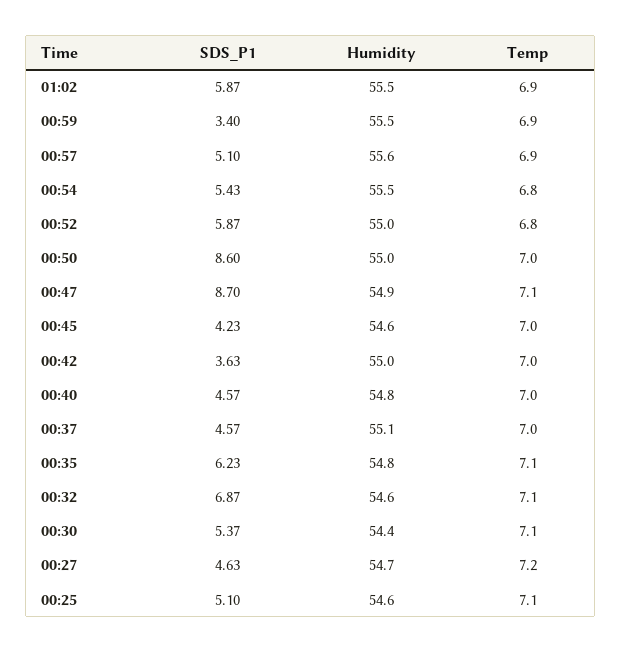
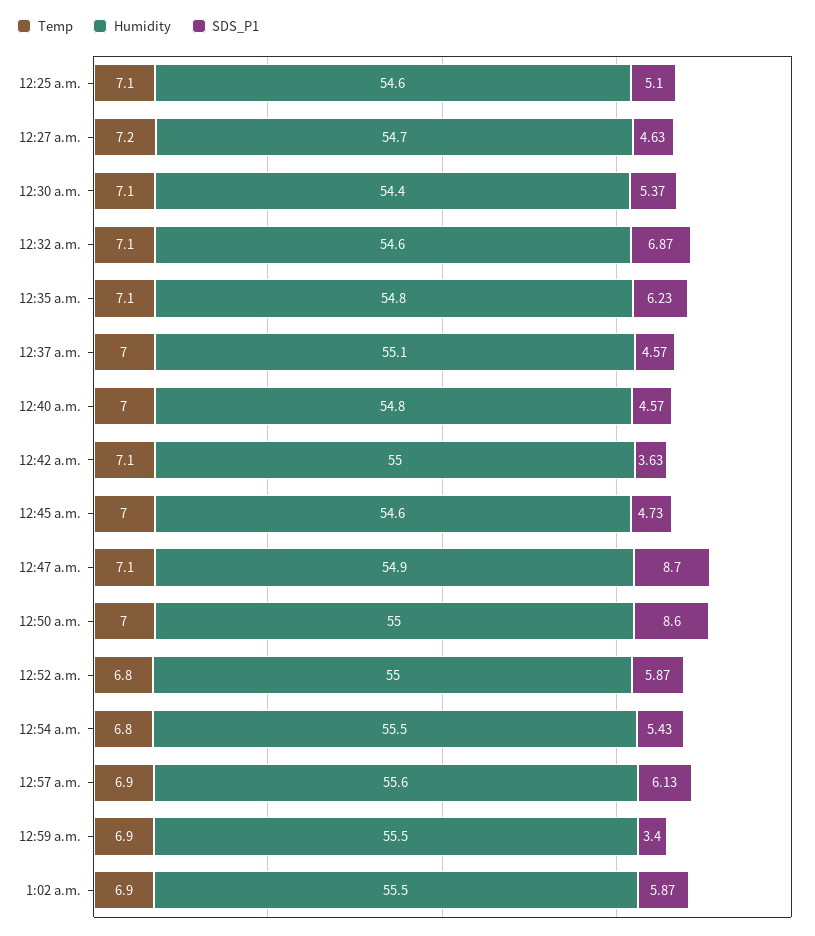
SDS_P1, 00:57: 5.1 -> 6.13
SDS_P1, 00:45: 4.23 -> 4.73
Temp, 00:42: 7 -> 7.1

